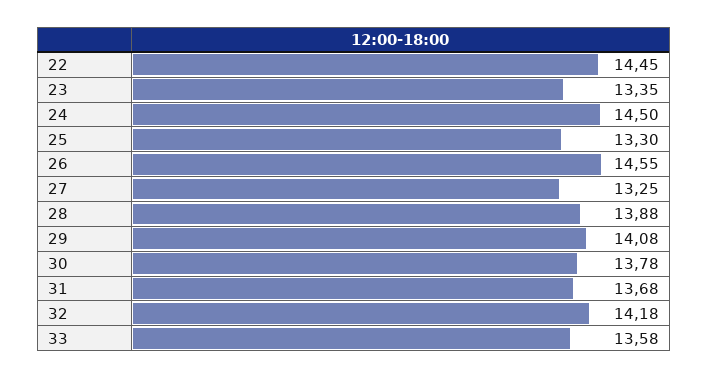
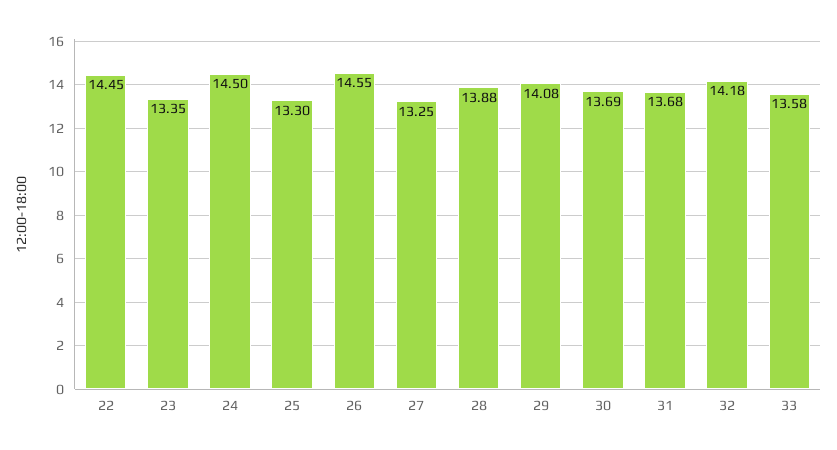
30: 13.78 -> 13.69

